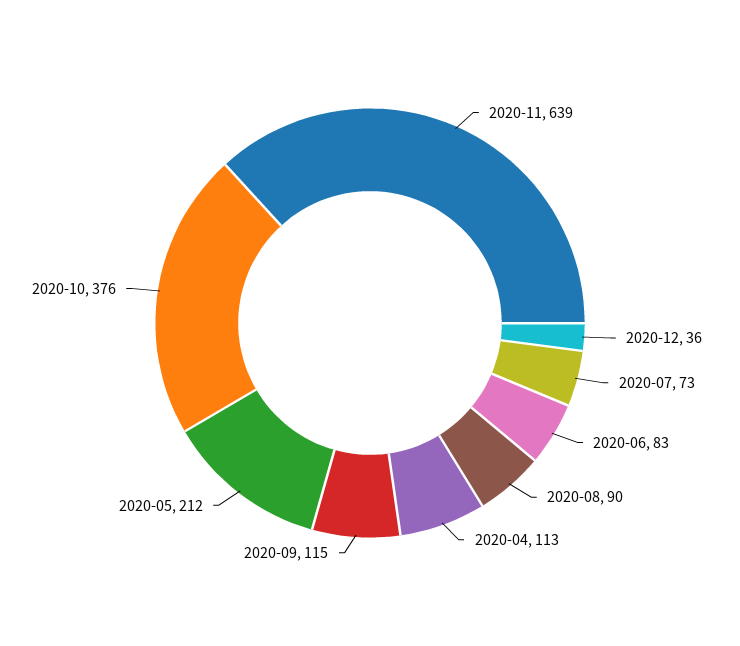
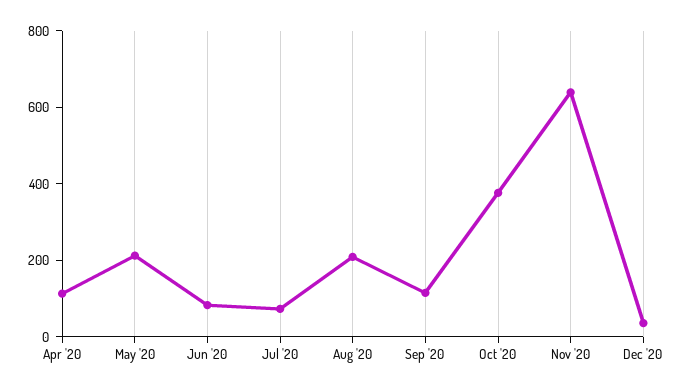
2020-08: 90 -> 200

